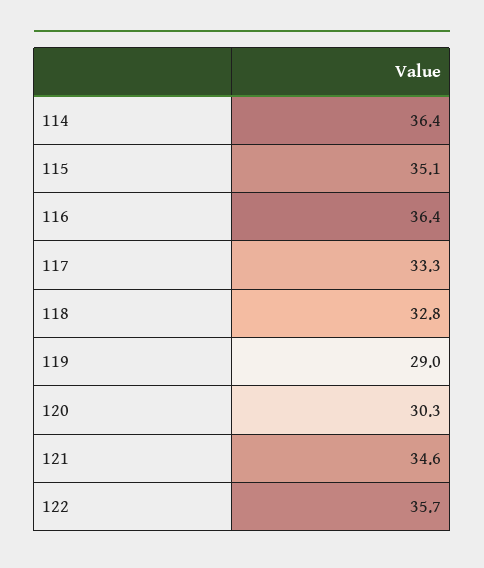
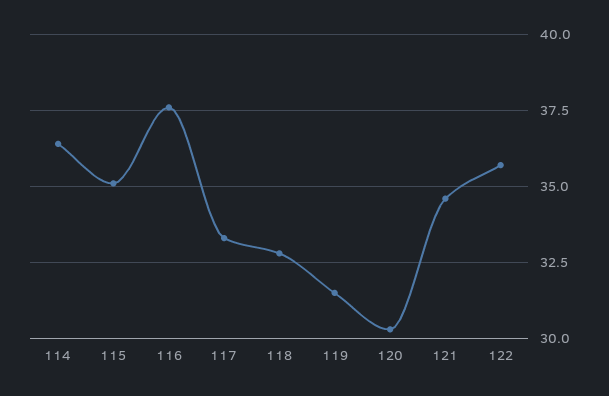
116: 36.4 -> 37.5
119: 29 -> 31.5

